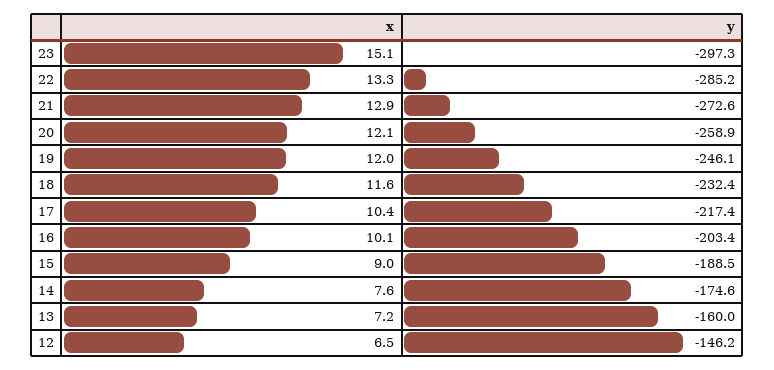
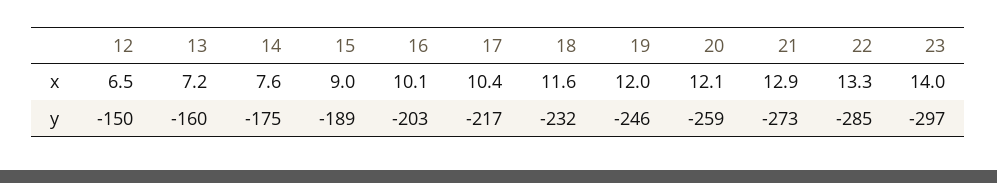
x, 23: 15.1 -> 14
y, 12: -146.2 -> -150

